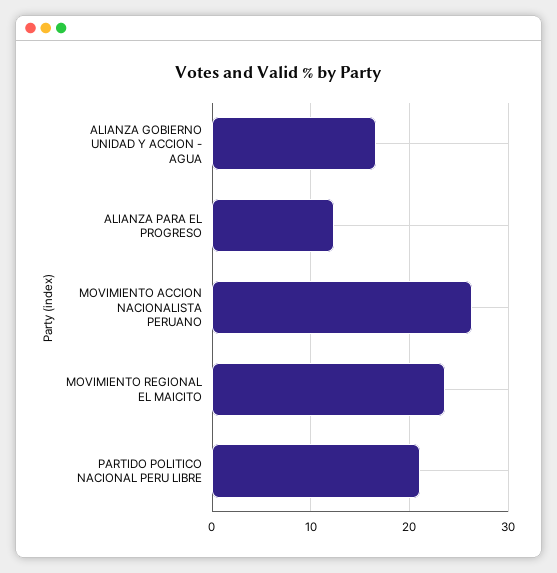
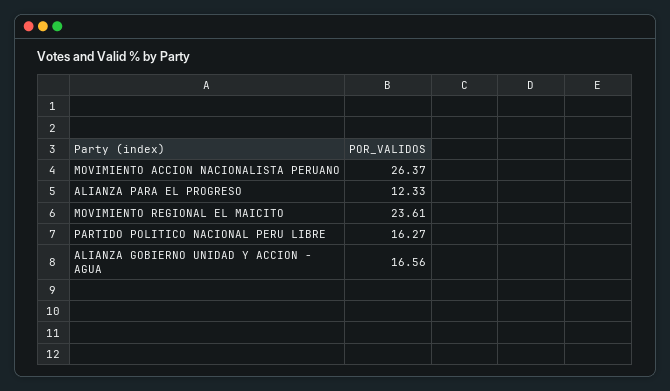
PARTIDO POLITICO NACIONAL PERU LIBRE: 21 -> 16.27

